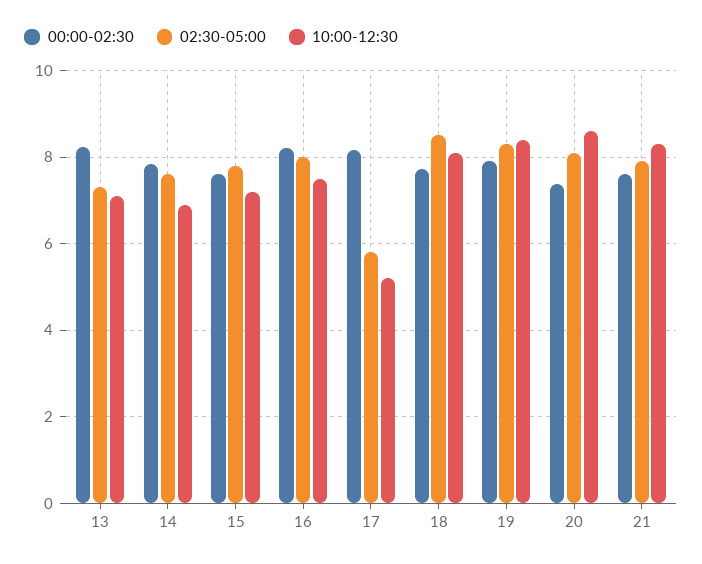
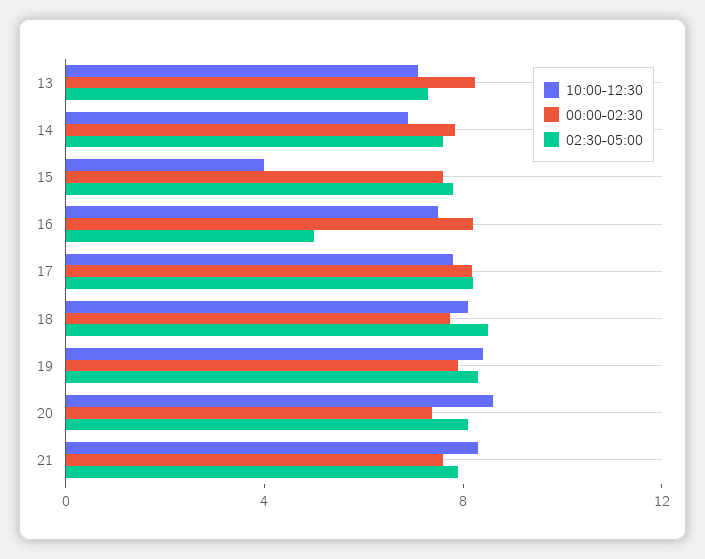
10:00-12:30, 15: 7.2 -> 4
02:30-05:00, 16: 8 -> 5
02:30-05:00, 17: 5.8 -> 8
10:00-12:30, 17: 5.2 -> 8

